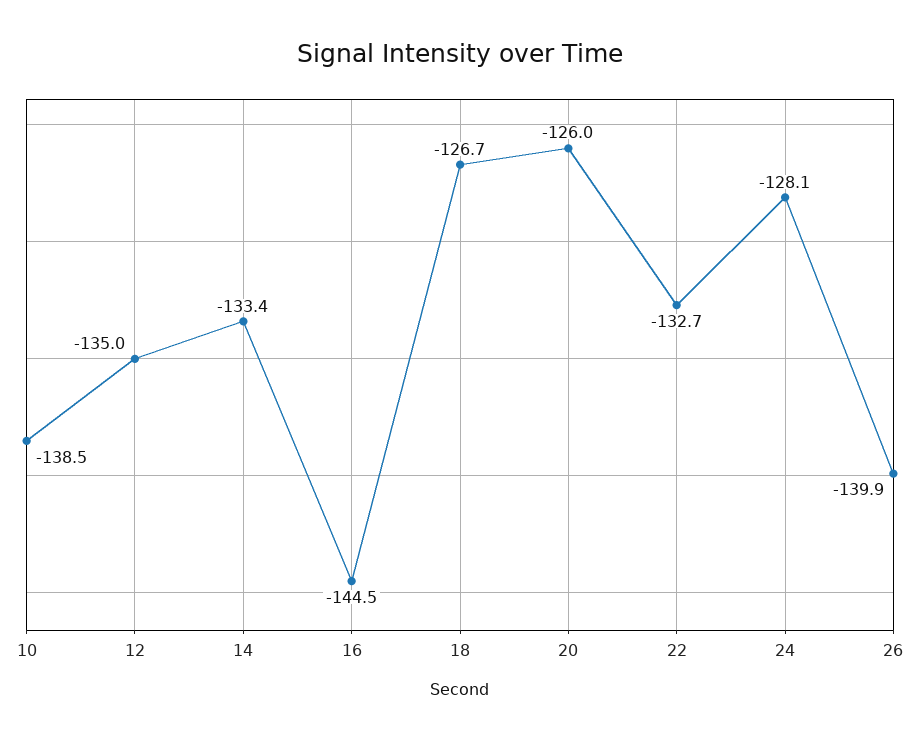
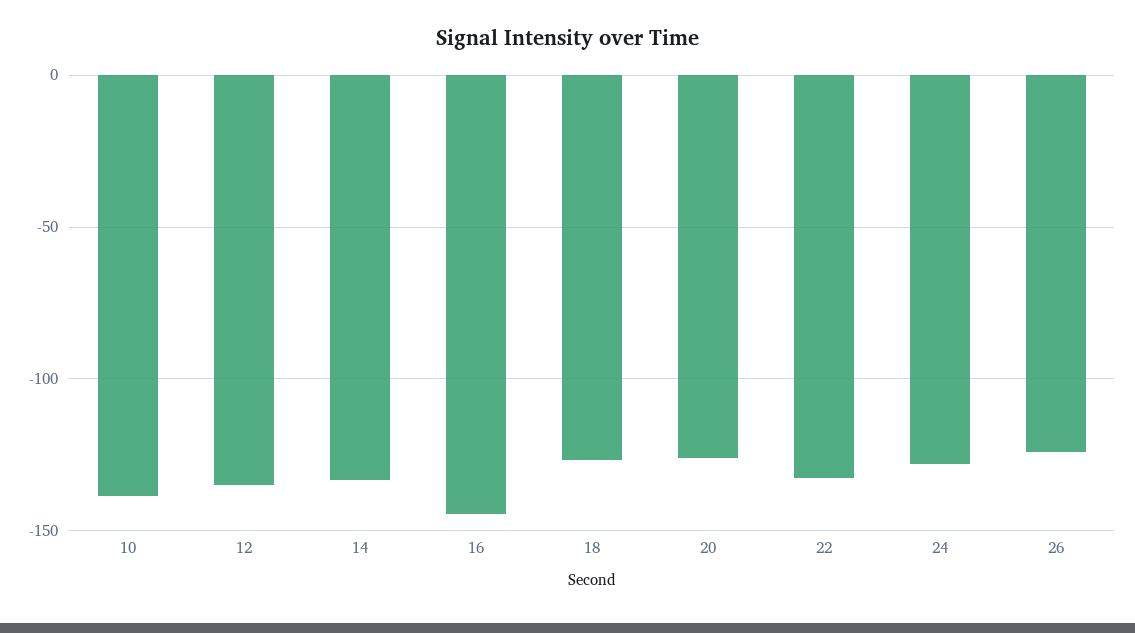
26: -139.9 -> -125

